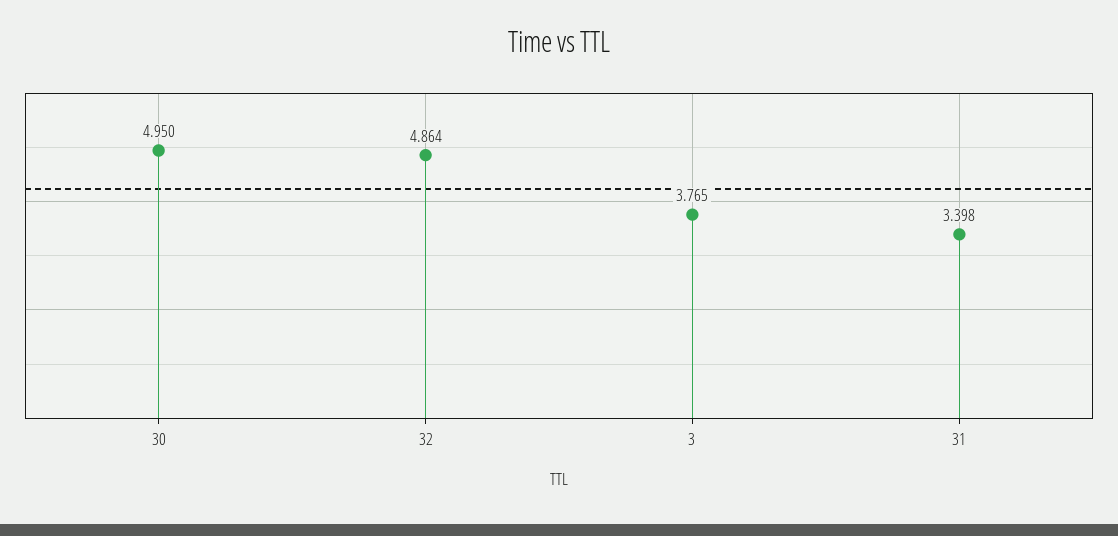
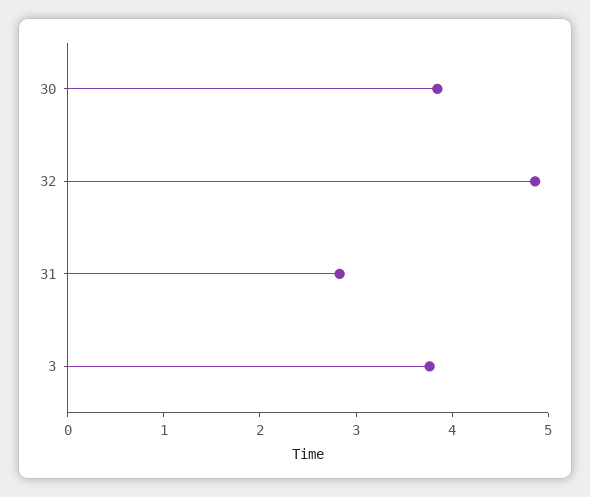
30: 4.95 -> 3.8
31: 3.398 -> 2.8

